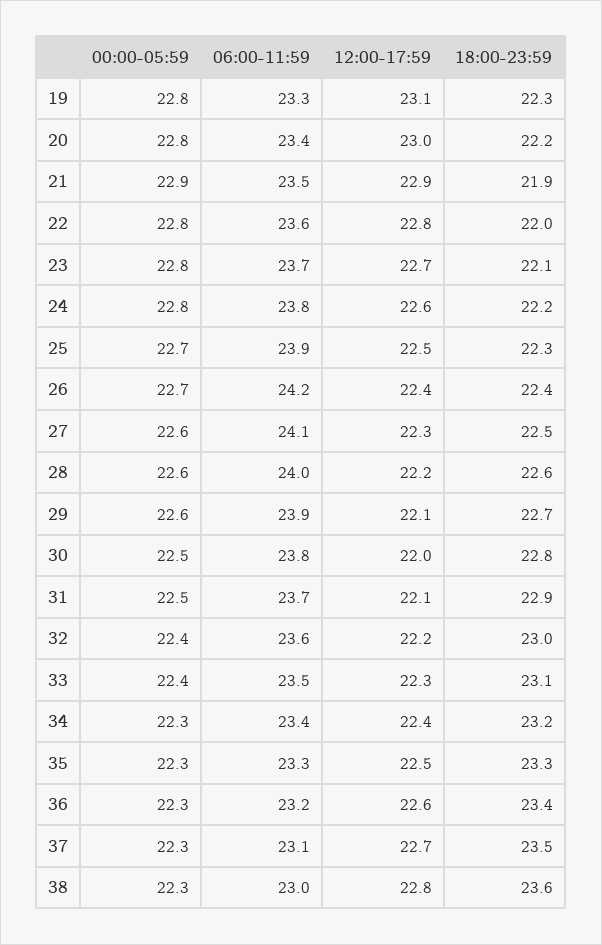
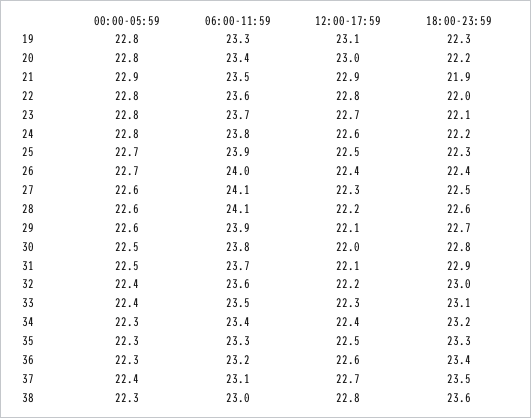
06:00-11:59, 26: 24.2 -> 24
06:00-11:59, 28: 24 -> 24.1
00:00-05:59, 37: 22.3 -> 22.4

